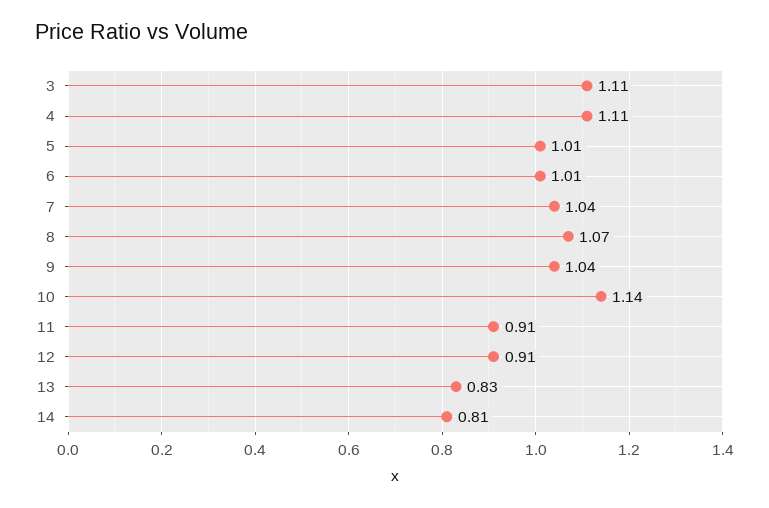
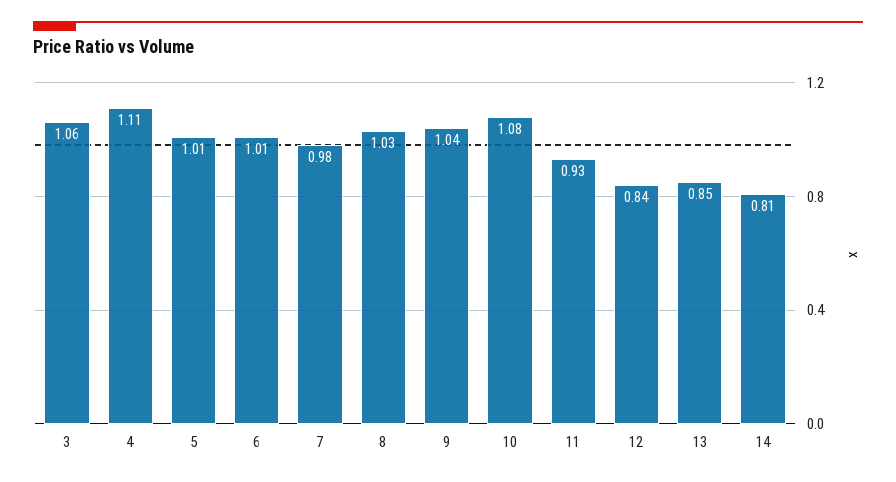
3: 1.11 -> 1.06
7: 1.04 -> 0.98
8: 1.07 -> 1.03
10: 1.14 -> 1.08
11: 0.91 -> 0.93
12: 0.91 -> 0.84
13: 0.83 -> 0.85

